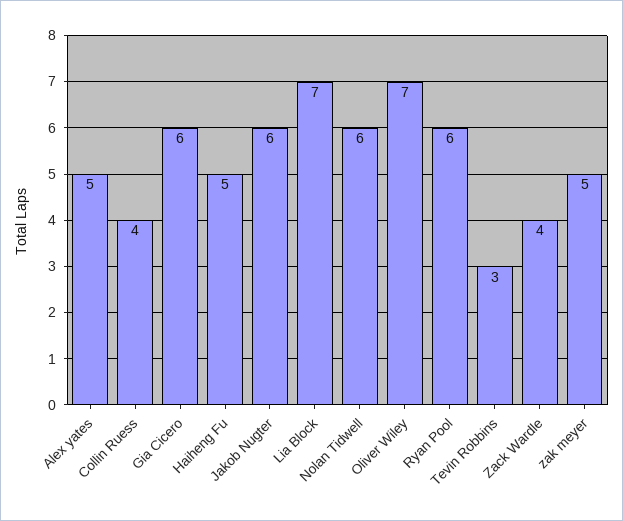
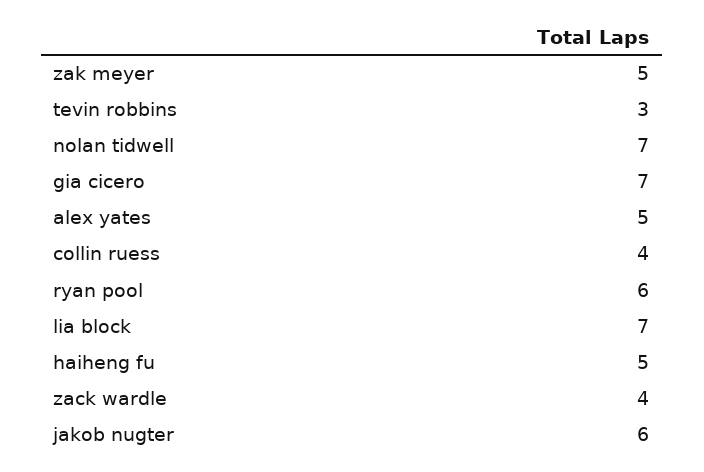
Gia Cicero: 6 -> 7
Nolan Tidwell: 6 -> 7
Oliver Wiley: 7 -> none

